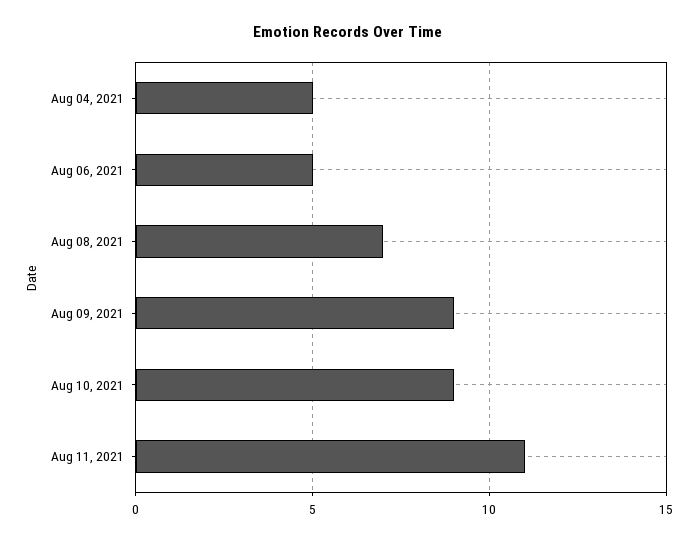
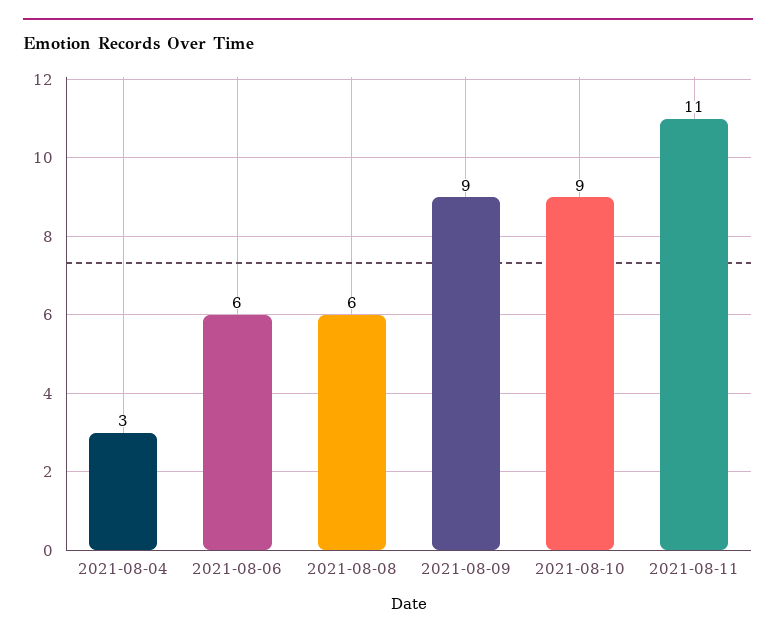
Aug 04, 2021: 5 -> 3
Aug 06, 2021: 5 -> 6
Aug 08, 2021: 7 -> 6

